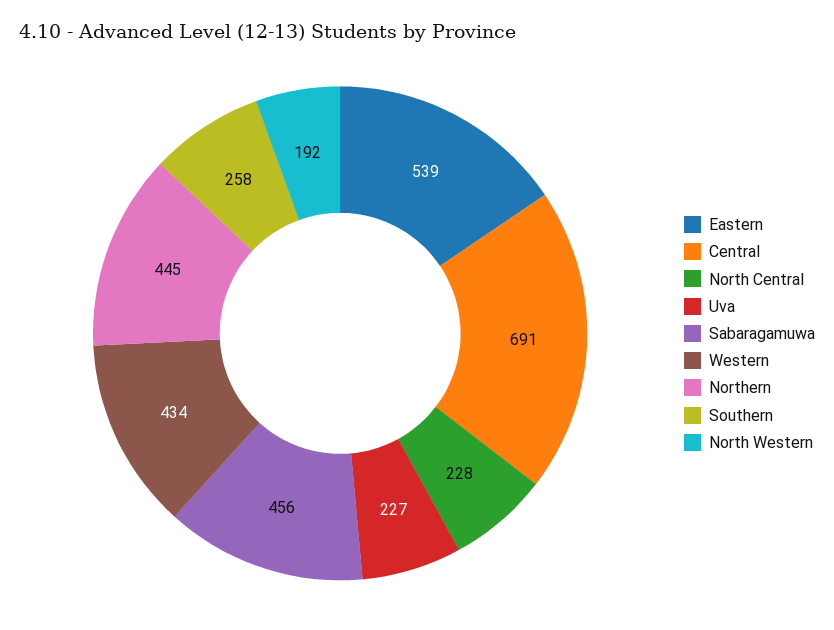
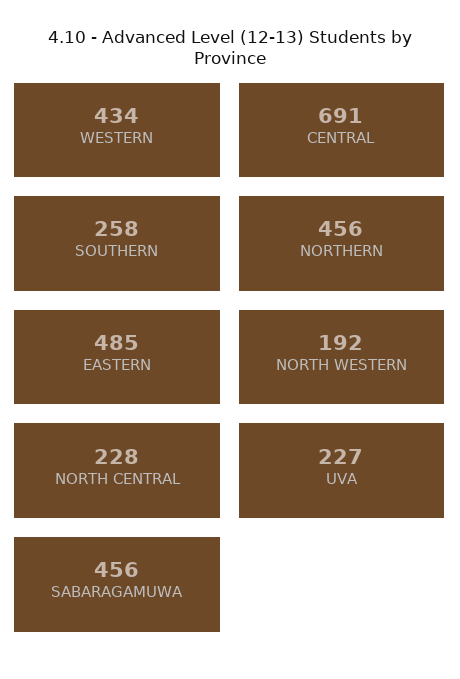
Eastern: 539 -> 485
Northern: 445 -> 456

